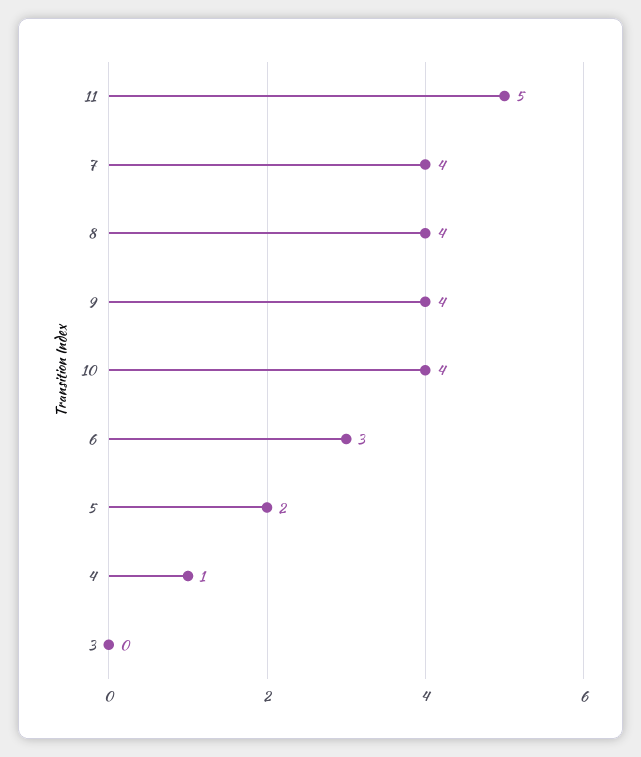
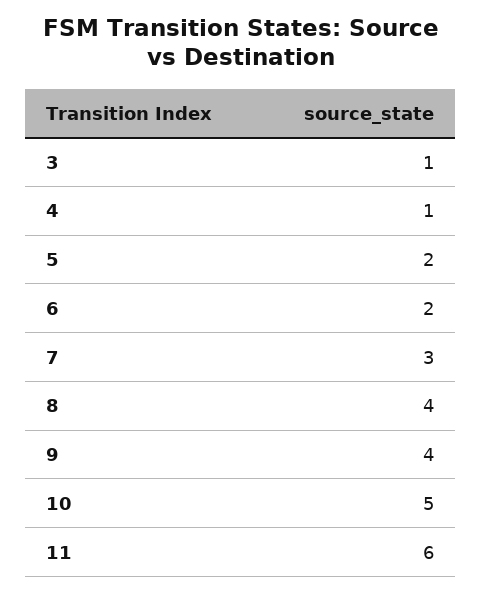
11: 5 -> 6
7: 4 -> 3
10: 4 -> 5
6: 3 -> 2
3: 0 -> 1

